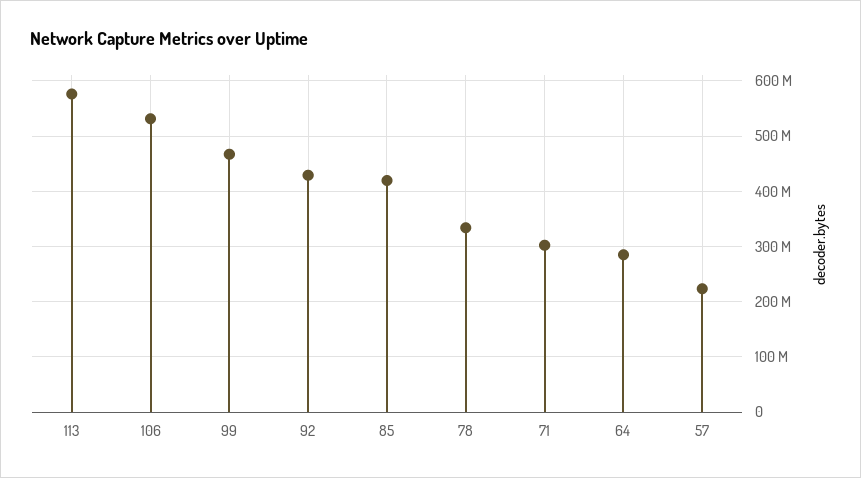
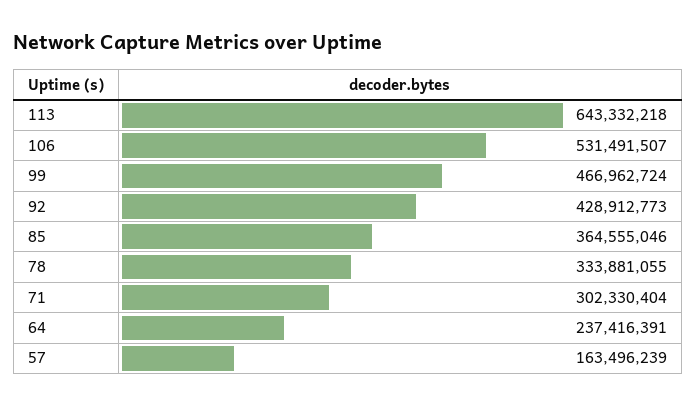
113: 580000000 -> 643332218
85: 420000000 -> 364555046
64: 280000000 -> 237416391
57: 220000000 -> 163496239

